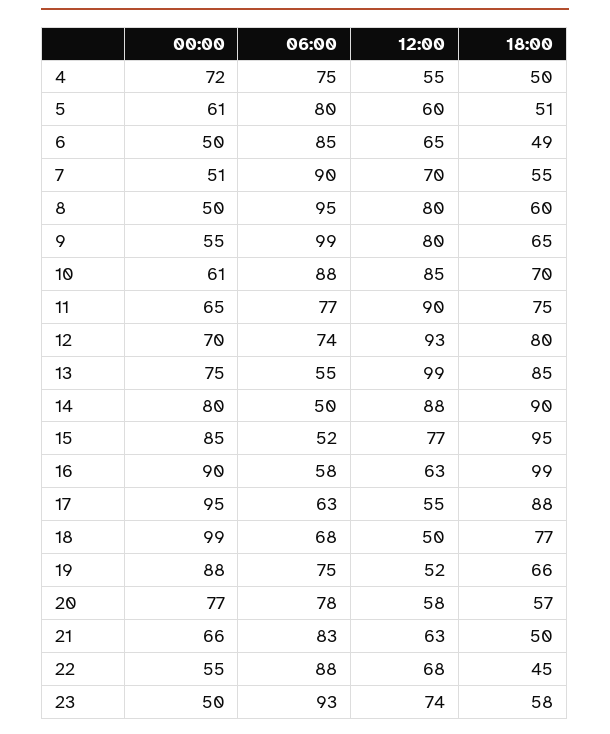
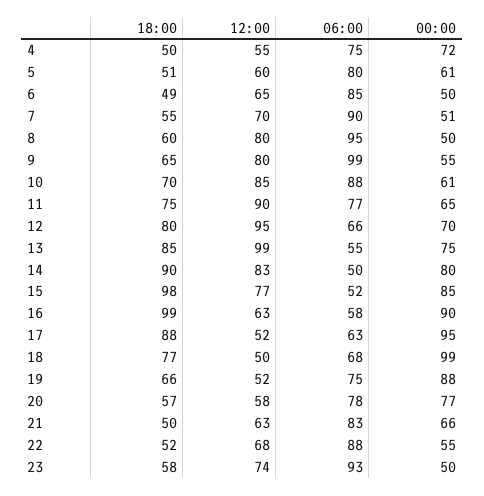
06:00, 12: 74 -> 66
12:00, 12: 93 -> 95
12:00, 14: 88 -> 83
18:00, 15: 95 -> 98
12:00, 17: 55 -> 52
18:00, 22: 45 -> 52

